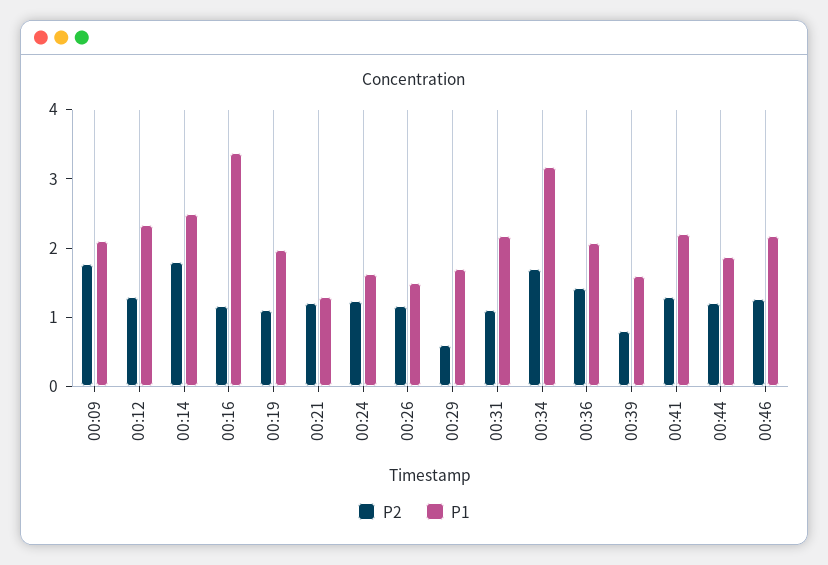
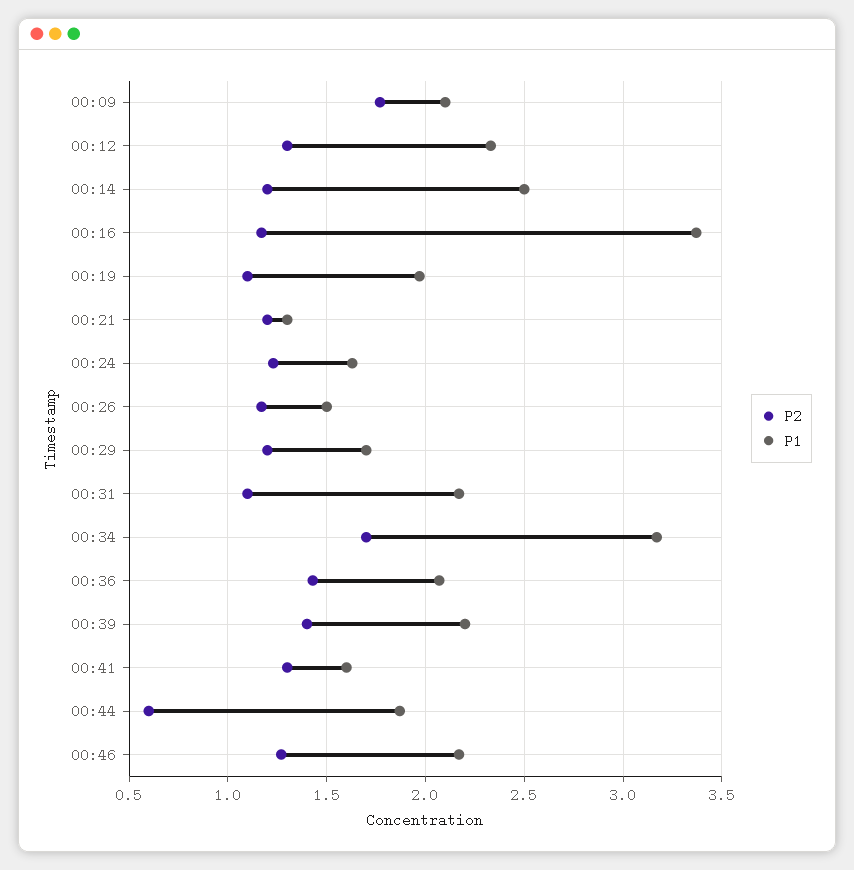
P2, 00:14: 1.8 -> 1.2
P2, 00:29: 0.6 -> 1.2
P2, 00:39: 0.8 -> 1.4
P1, 00:39: 1.6 -> 2.2
P1, 00:41: 2.2 -> 1.6
P2, 00:44: 1.2 -> 0.6

